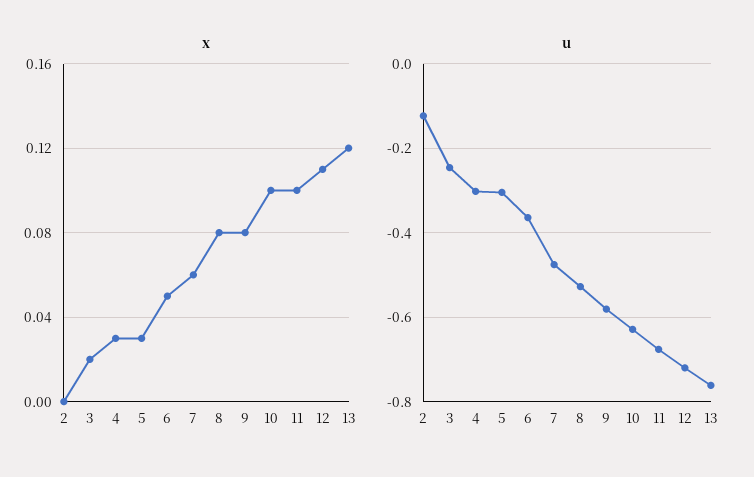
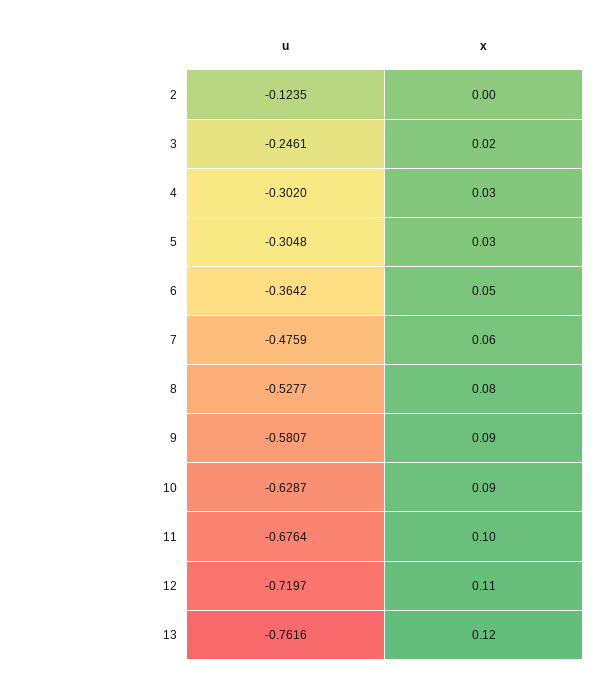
x, 9: 0.08 -> 0.09
x, 10: 0.1 -> 0.09

